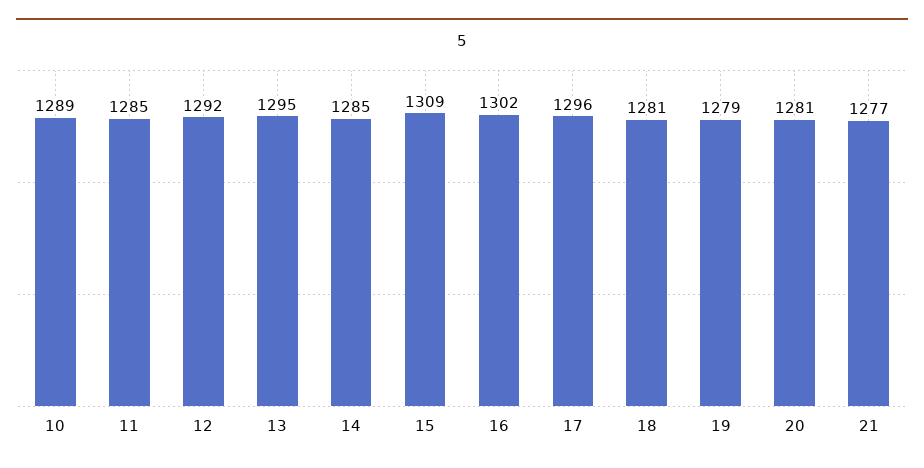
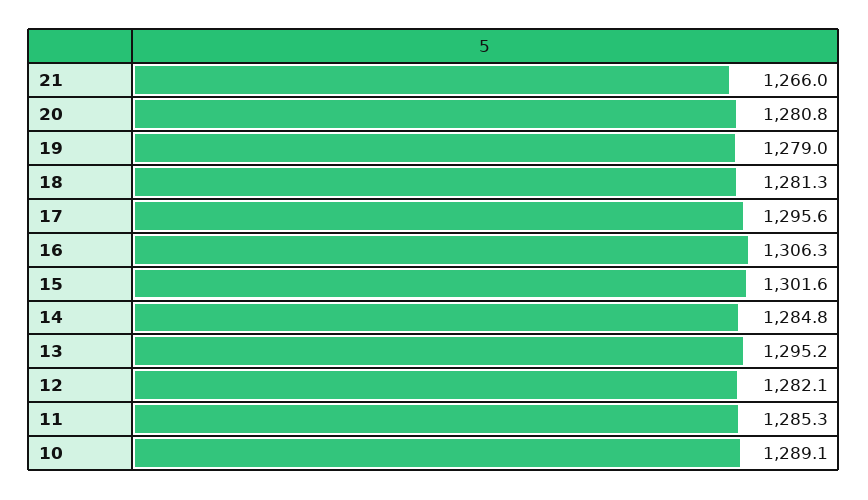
12: 1292 -> 1282.1
15: 1309 -> 1301.6
16: 1302 -> 1306.3
21: 1277 -> 1266

